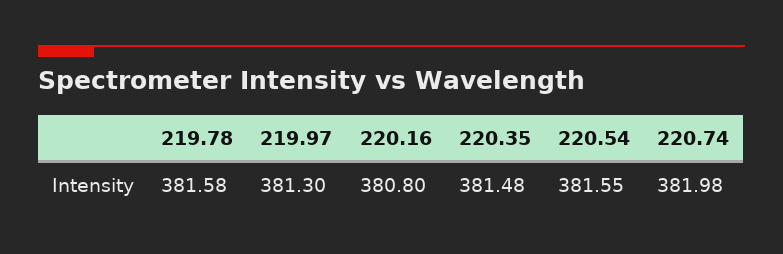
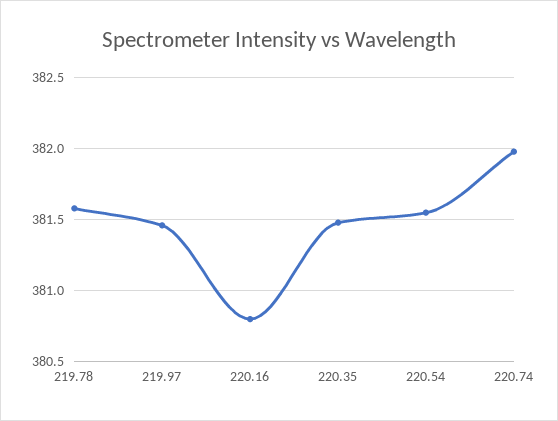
219.97: 381.3 -> 381.45

